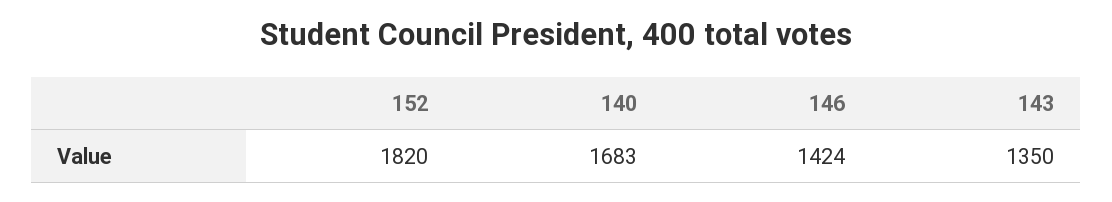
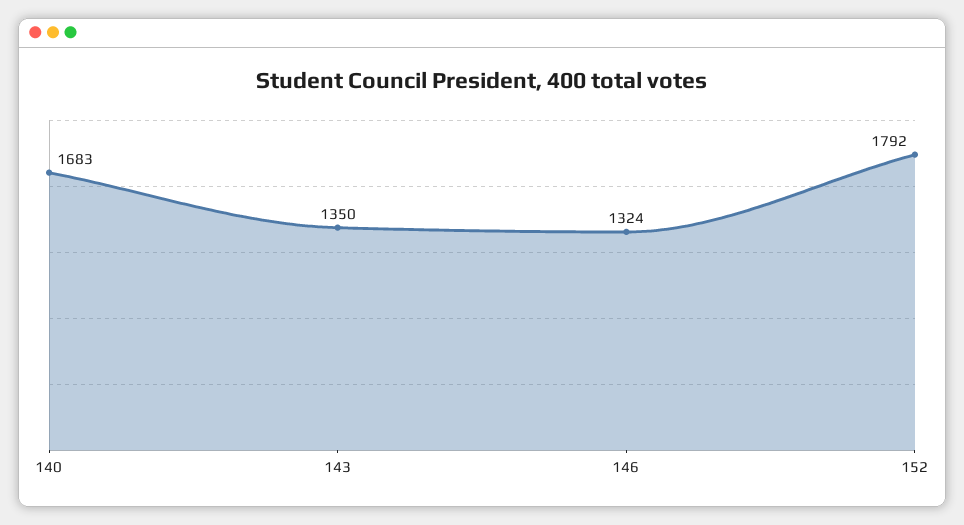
152: 1820 -> 1792
146: 1424 -> 1324

